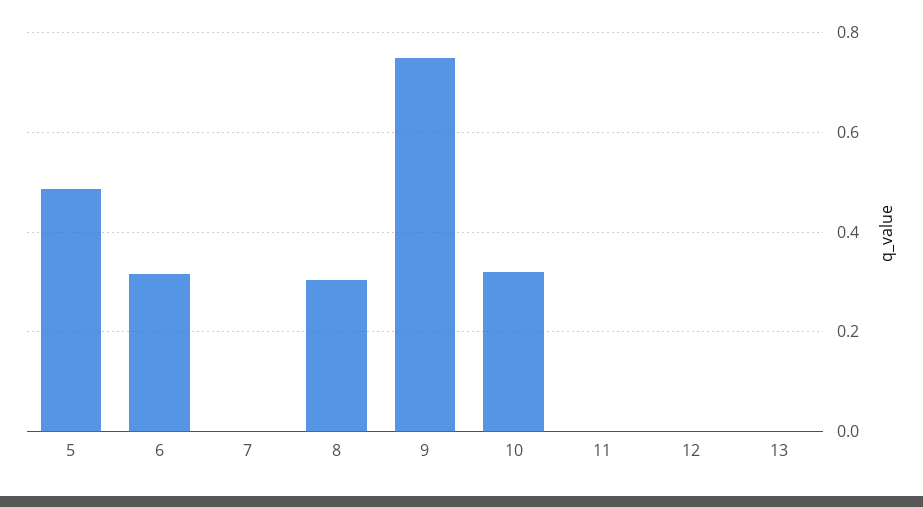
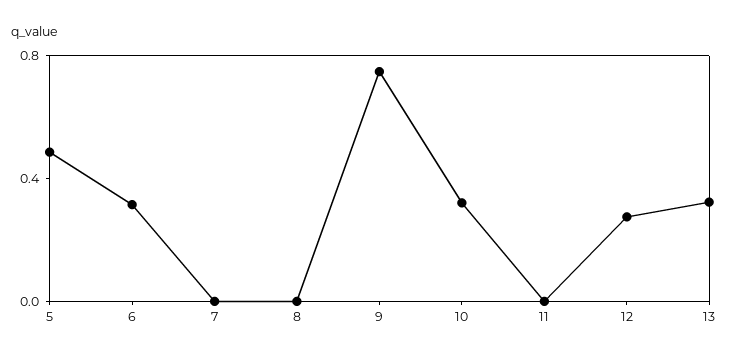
8: 0.3 -> 0
12: 0 -> 0.3
13: 0 -> 0.3

